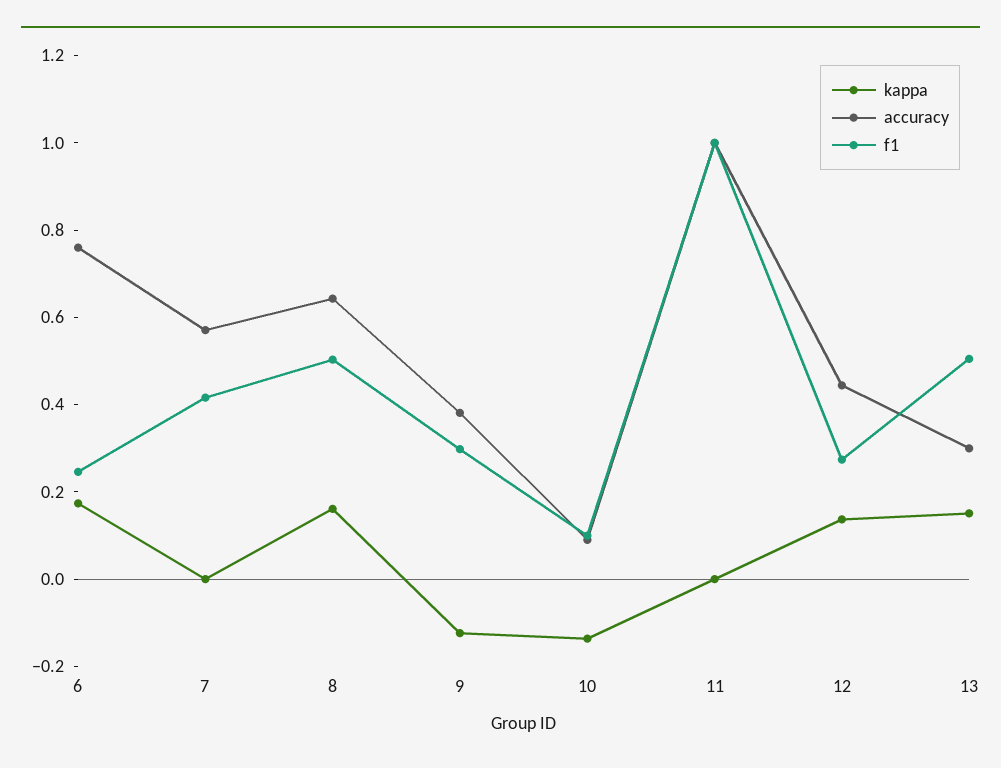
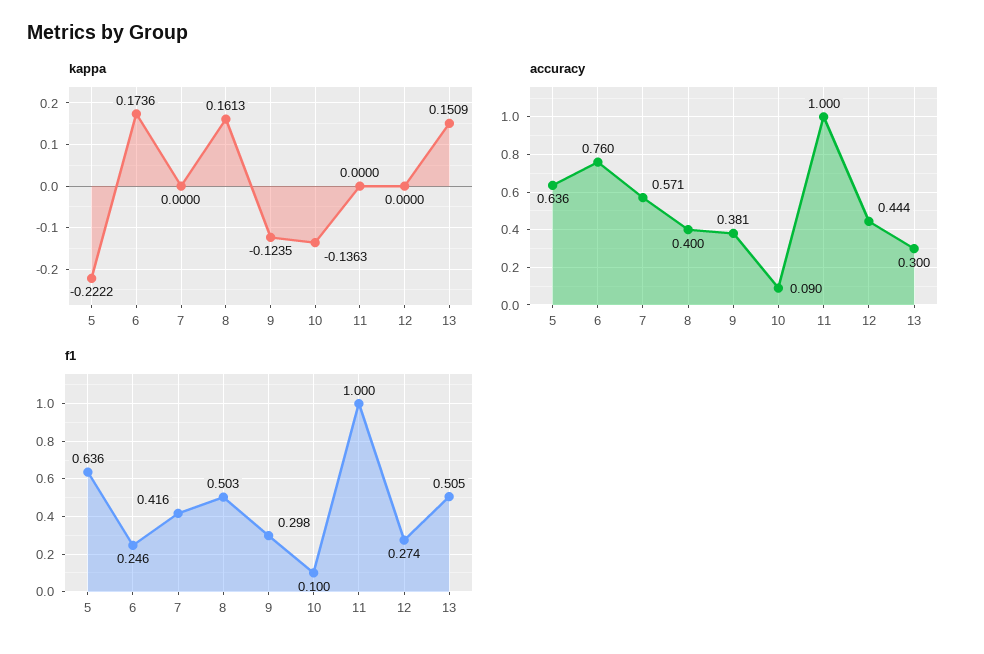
accuracy, 8: 0.65 -> 0.4
kappa, 12: 0.15 -> 0
kappa, 5: none -> -0.2222
accuracy, 5: none -> 0.636
f1, 5: none -> 0.636

